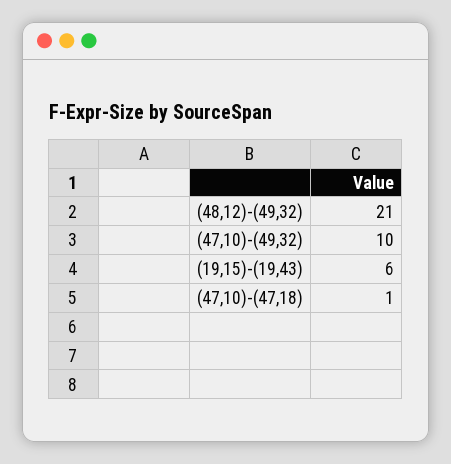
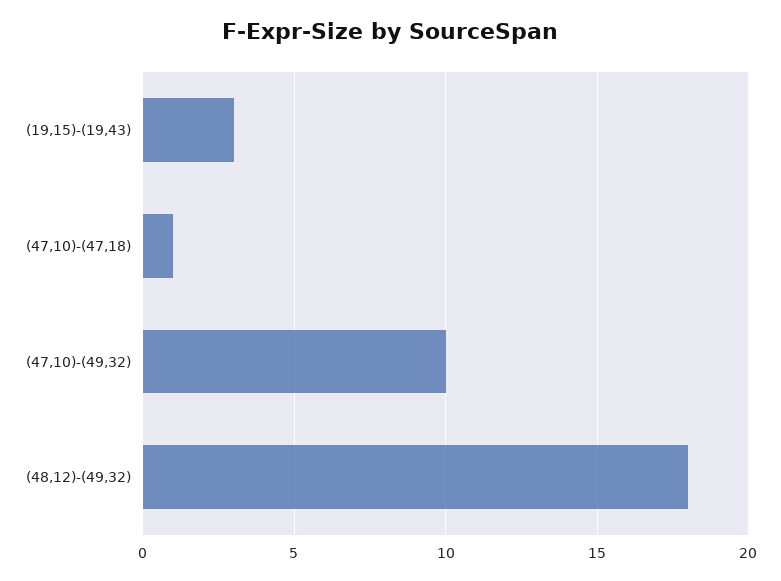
(48,12)-(49,32): 21 -> 18
(19,15)-(19,43): 6 -> 3

